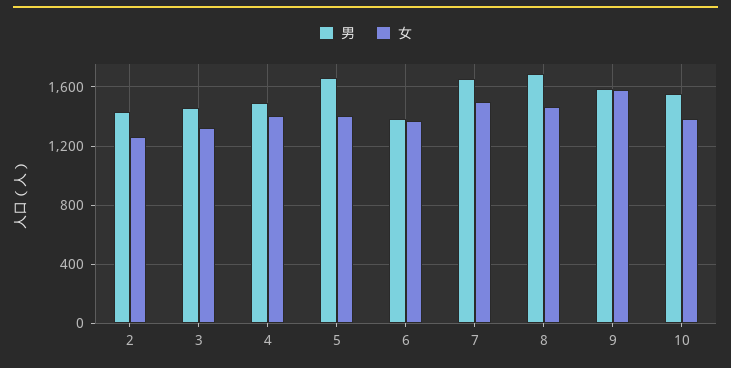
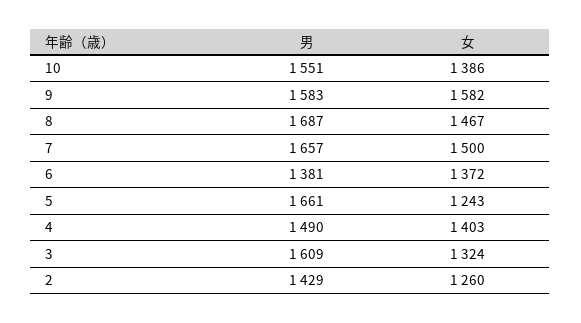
男, 3: 1450 -> 1609
女, 5: 1400 -> 1243

